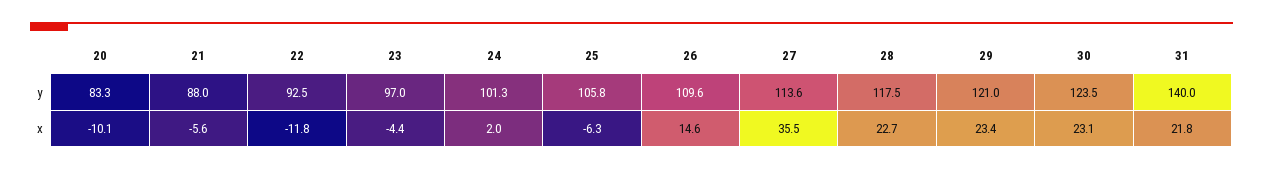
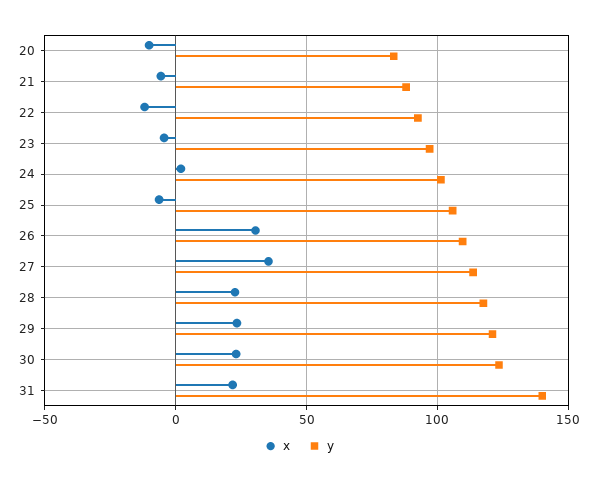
x, 26: 14.6 -> 30

